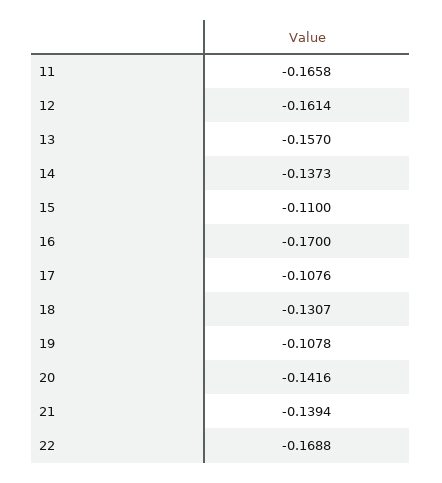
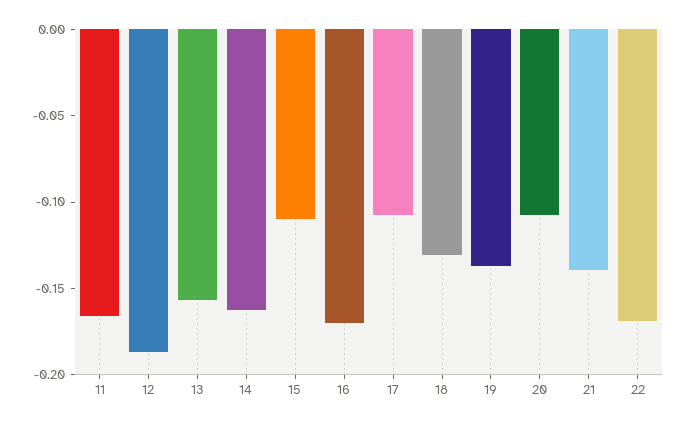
12: -0.1614 -> -0.19
14: -0.1373 -> -0.16
19: -0.1078 -> -0.14
20: -0.1416 -> -0.11

